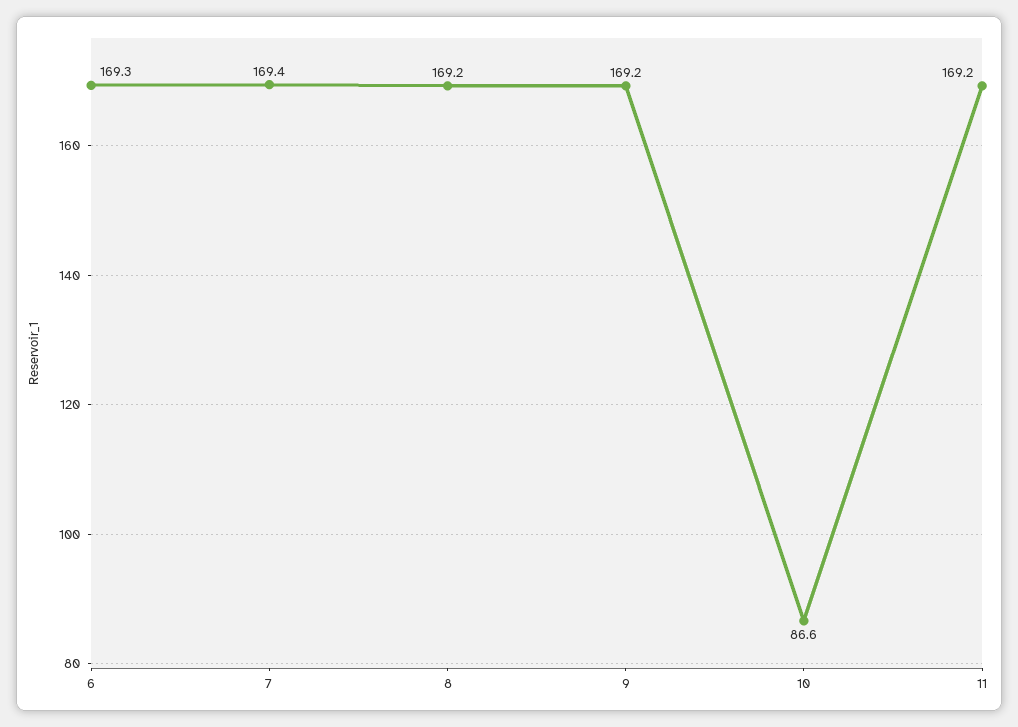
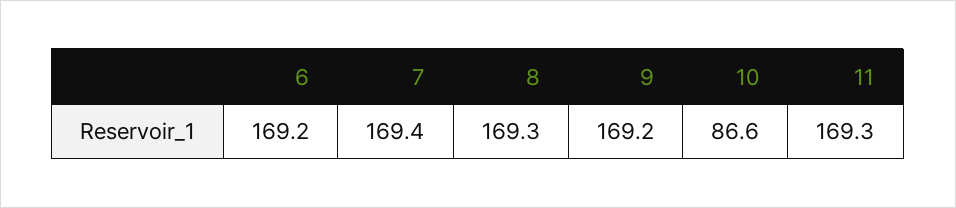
6: 169.3 -> 169.2
8: 169.2 -> 169.3
11: 169.2 -> 169.3

